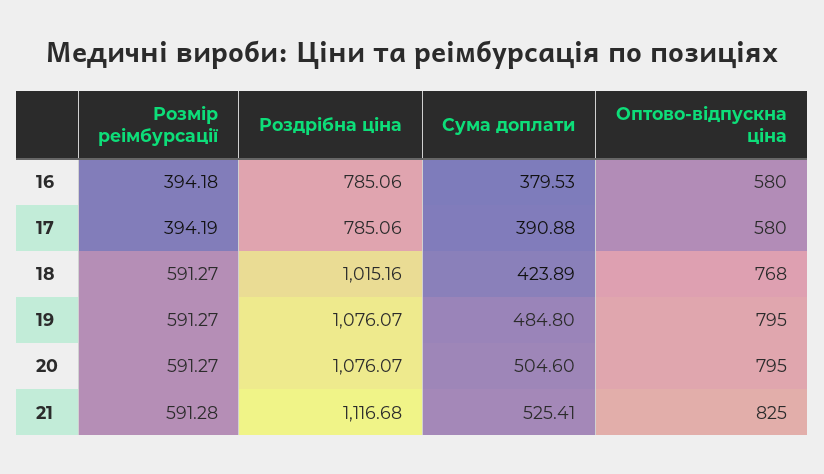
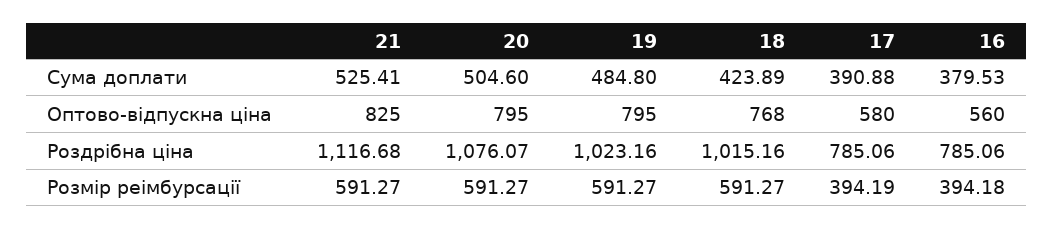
Оптово-відпускна ціна, 16: 580 -> 560
Роздрібна ціна, 19: 1076.07 -> 1023.16
Розмір реімбурсації, 21: 591.28 -> 591.27

